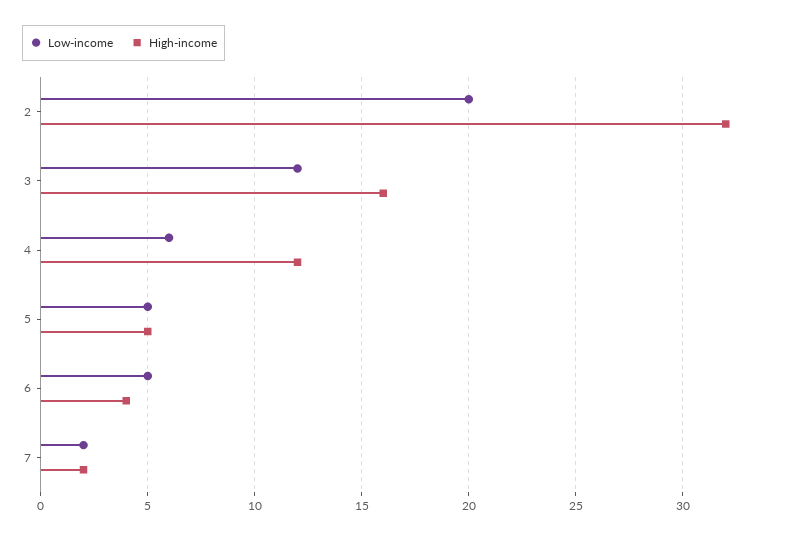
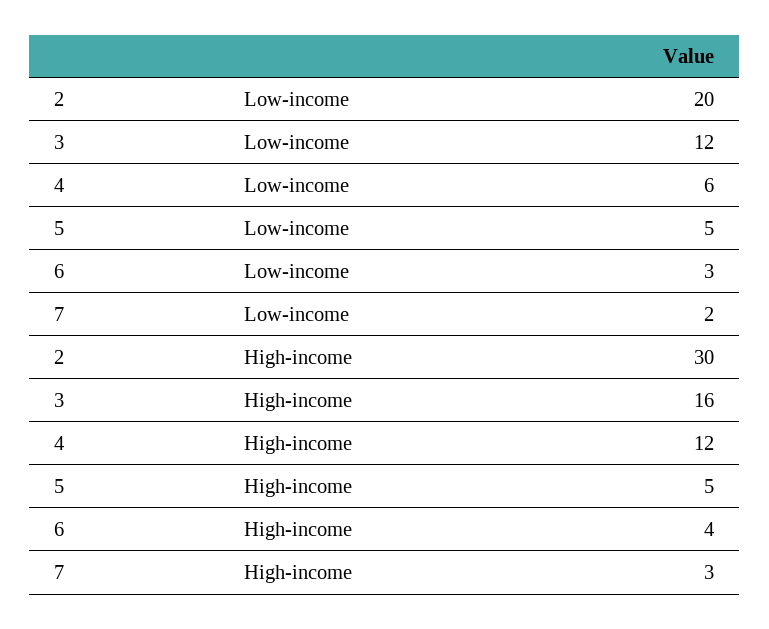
High-income, 2: 32 -> 30
Low-income, 6: 5 -> 3
High-income, 7: 2 -> 3

